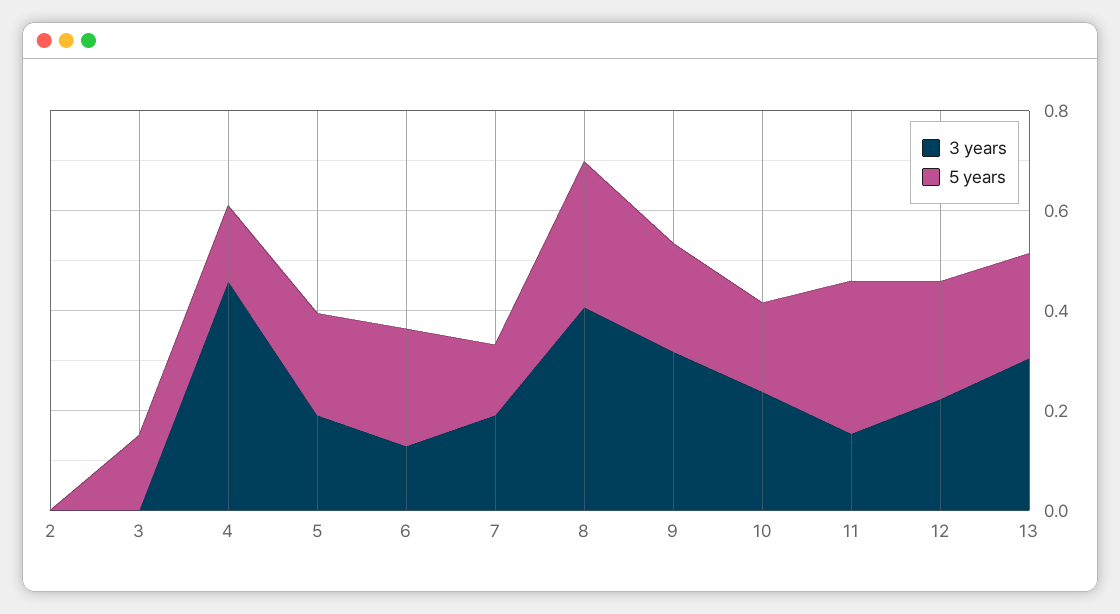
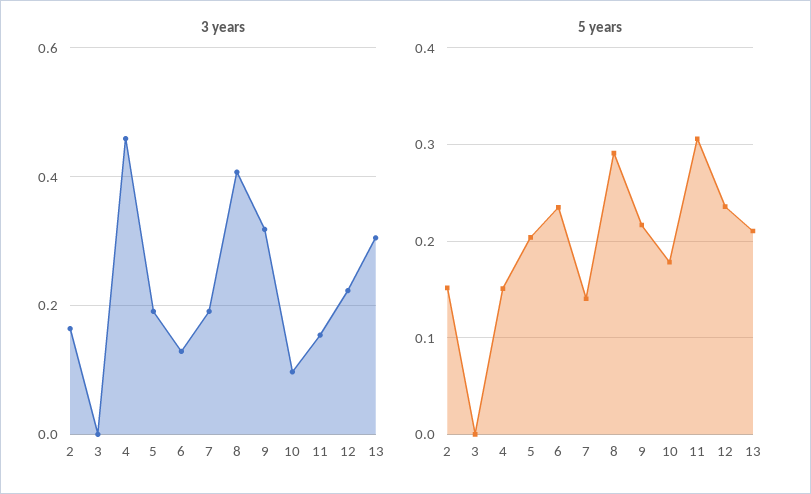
3 years, 2: 0 -> 0.16
5 years, 2: 0 -> 0.15
5 years, 3: 0.15 -> 0
3 years, 10: 0.25 -> 0.1

